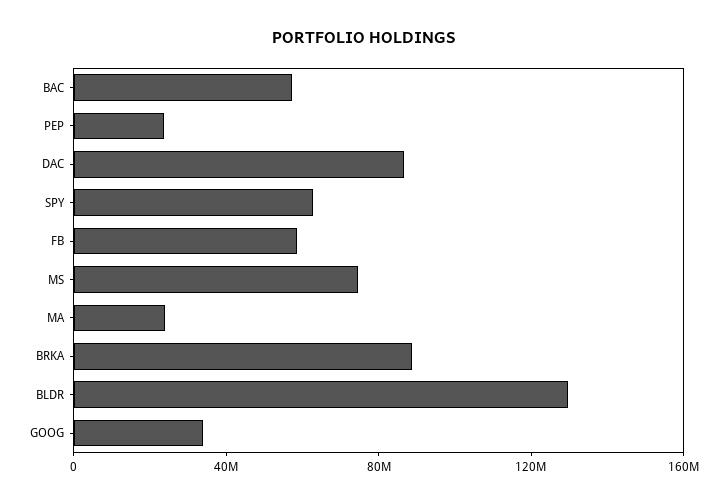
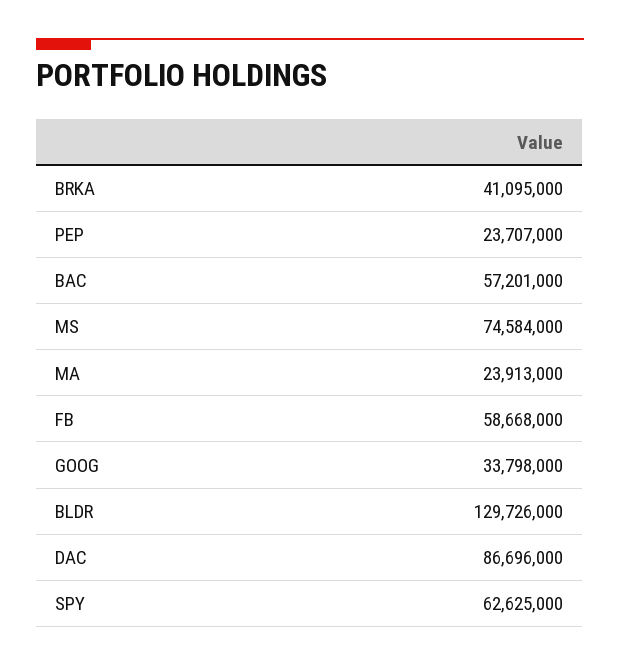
BRKA: 90000000 -> 41095000

